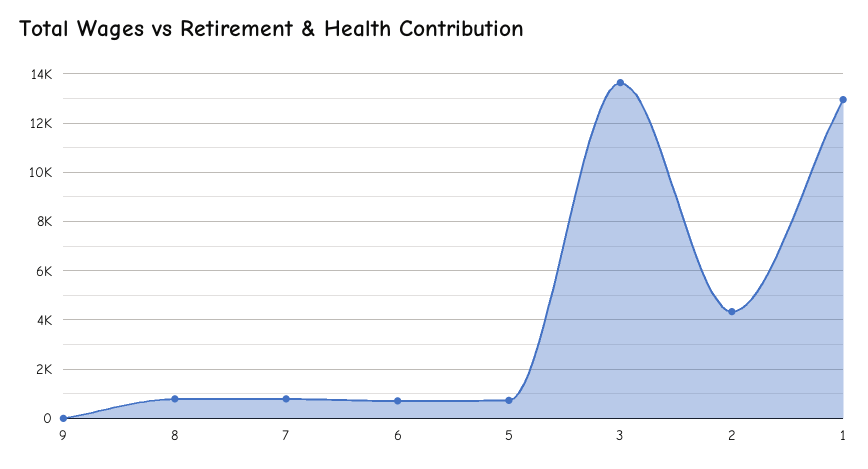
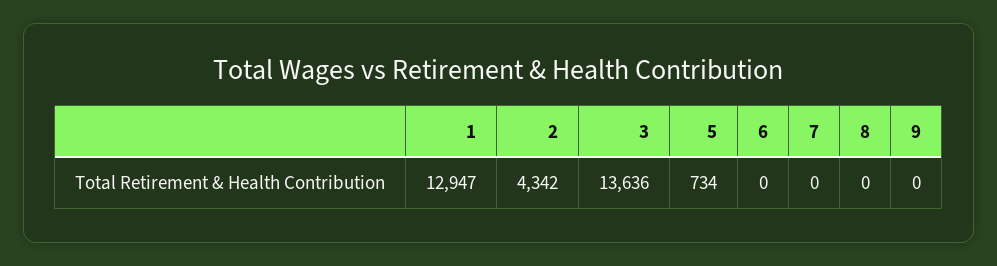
8: 750 -> 0
7: 750 -> 0
6: 750 -> 0

